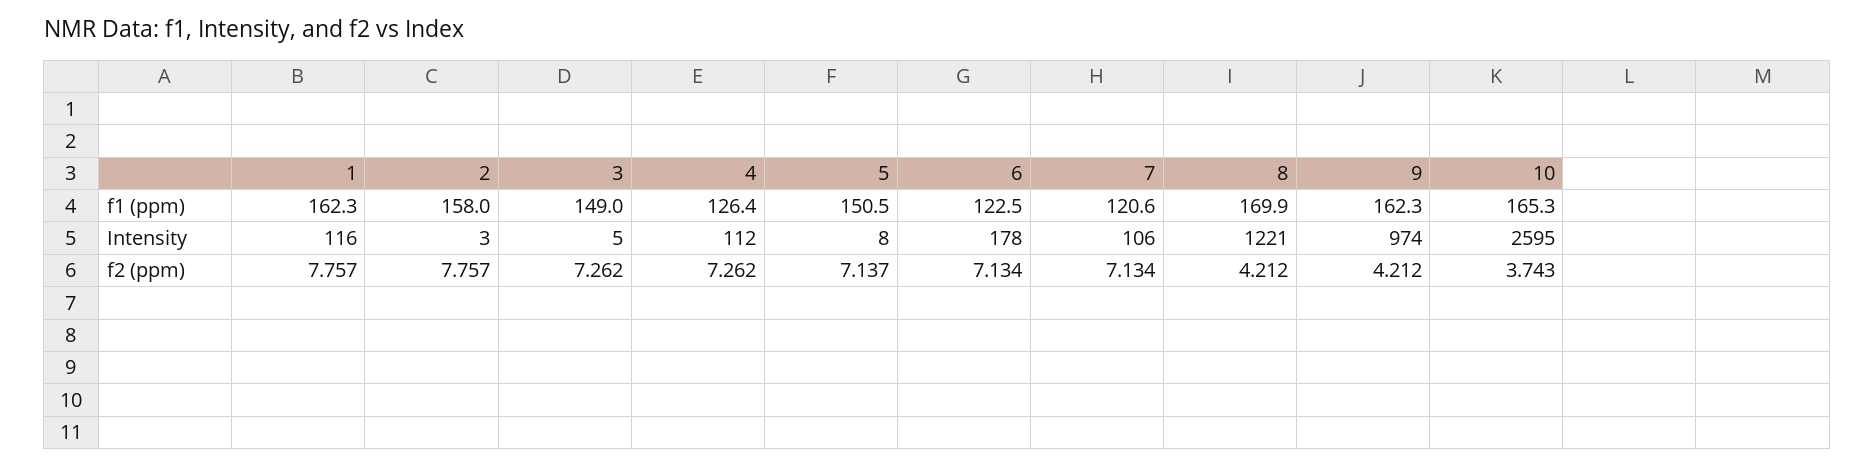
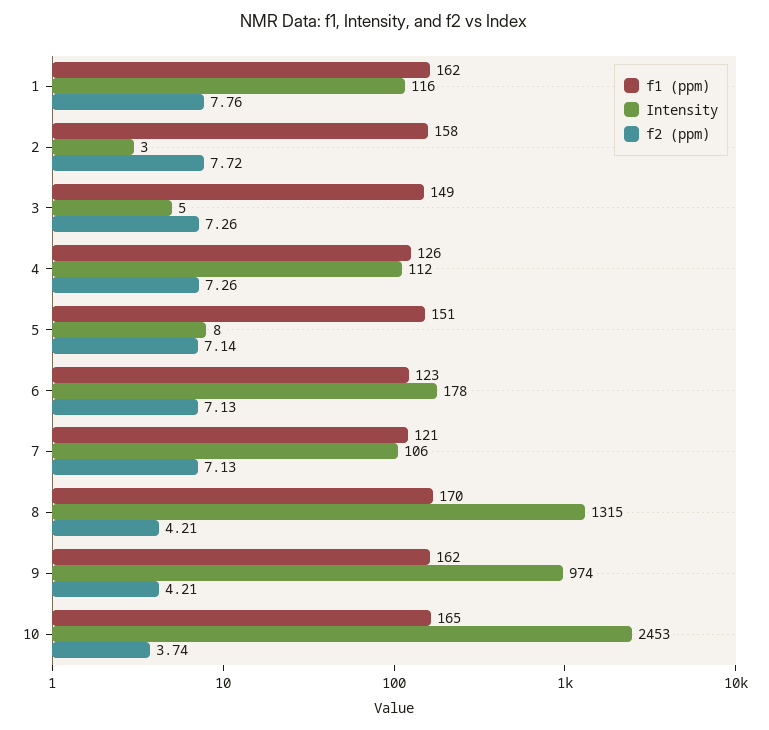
Intensity, 8: 1221 -> 1315
Intensity, 10: 2595 -> 2453
f2 (ppm), 2: 7.757 -> 7.72

